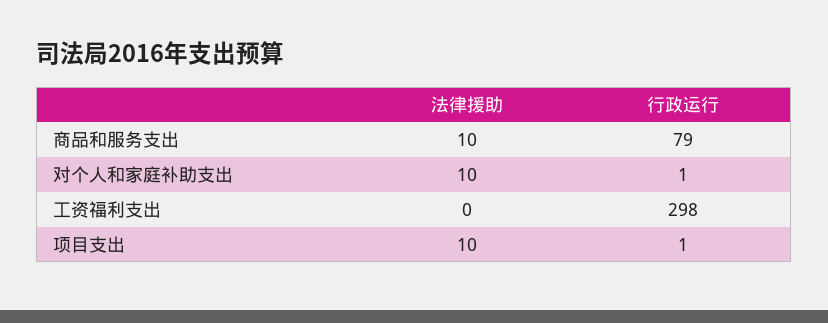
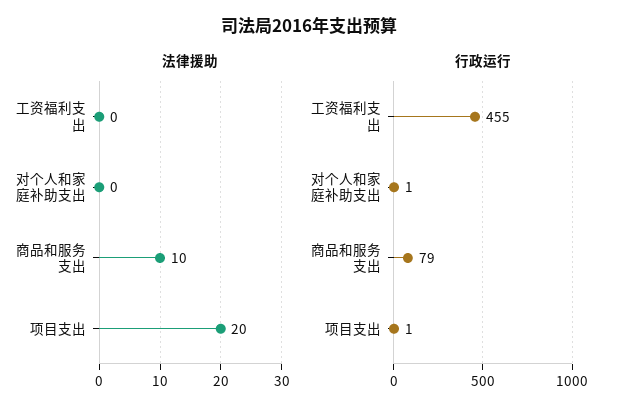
法律援助, 对个人和家庭补助支出: 10 -> 0
行政运行, 工资福利支出: 298 -> 455
法律援助, 项目支出: 10 -> 20

